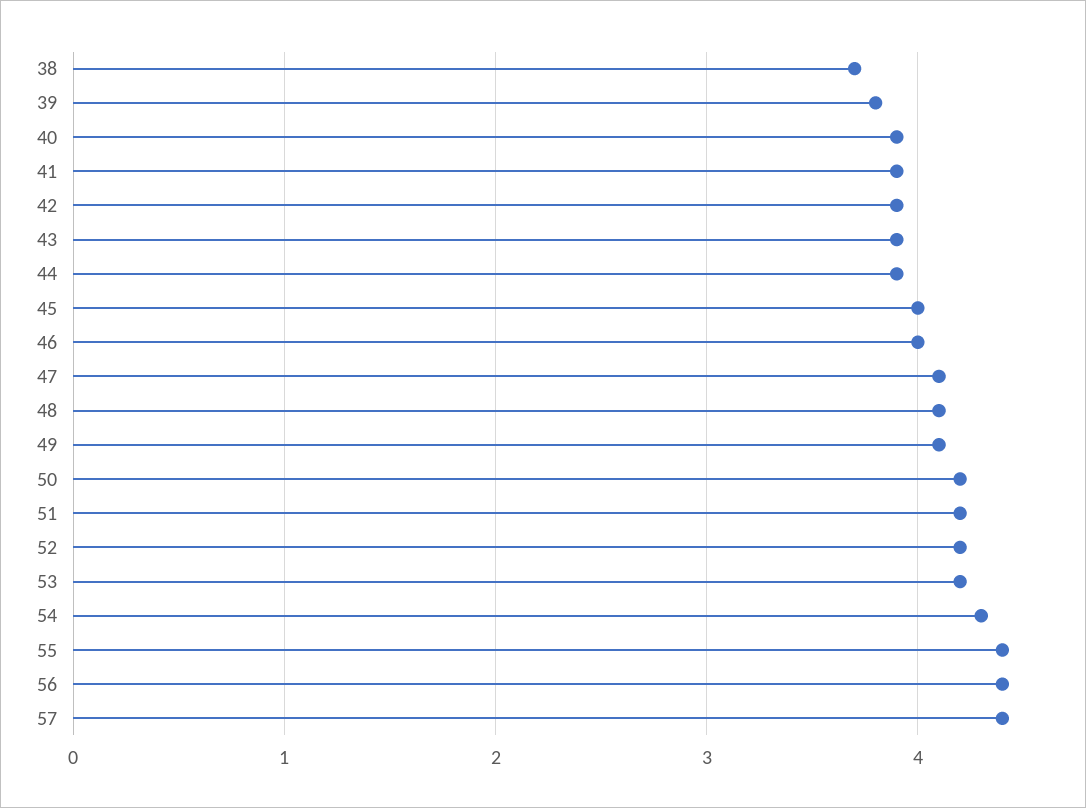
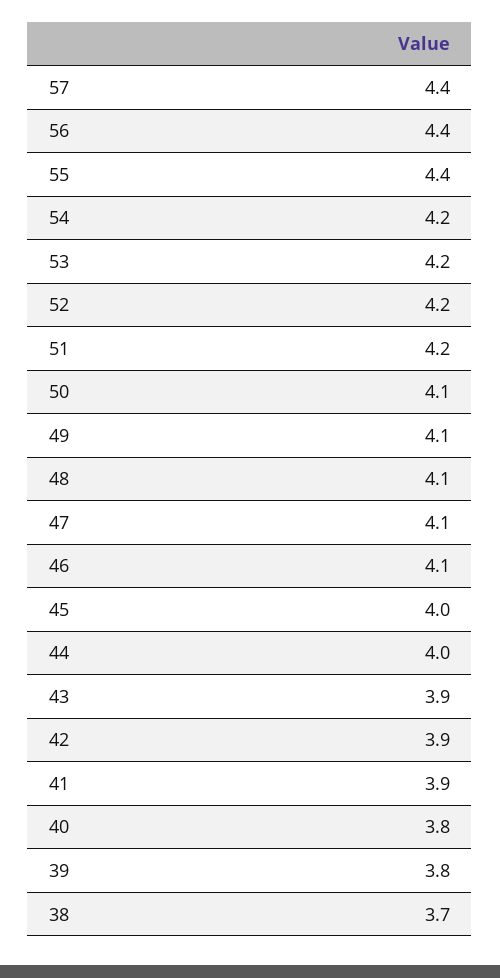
40: 3.9 -> 3.8
44: 3.9 -> 4
46: 4 -> 4.1
50: 4.2 -> 4.1
54: 4.3 -> 4.2

